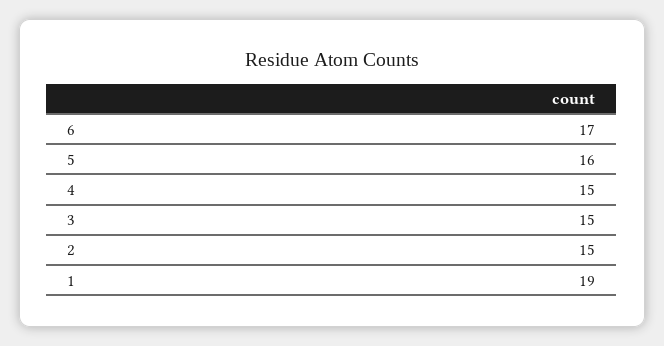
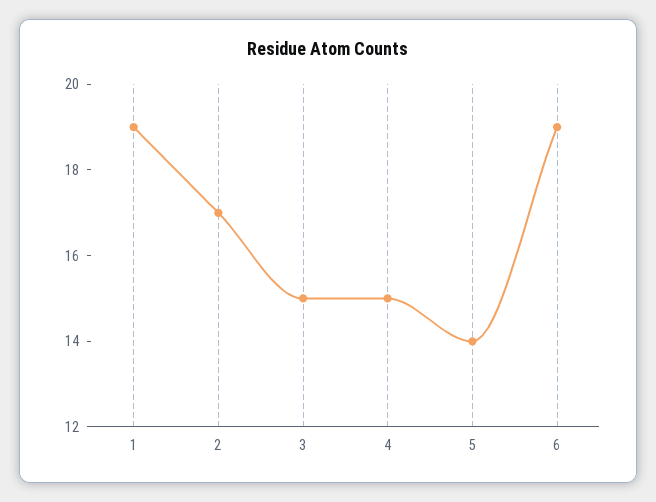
6: 17 -> 19
5: 16 -> 14
2: 15 -> 17

